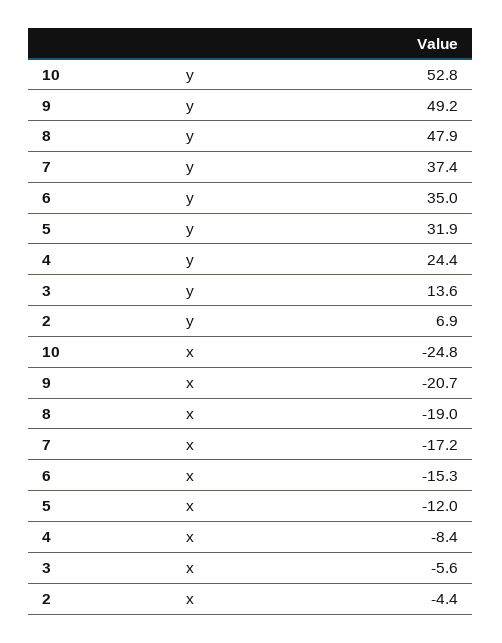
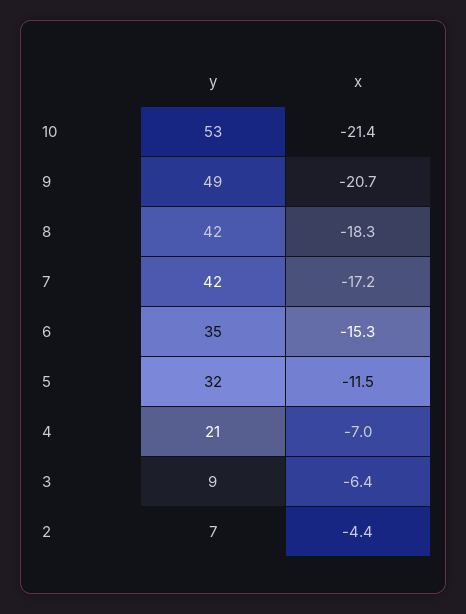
8, y: 47.9 -> 42
7, y: 37.4 -> 42
4, y: 24.4 -> 21
3, y: 13.6 -> 9
10, x: -24.8 -> -21.4
8, x: -19 -> -18.3
5, x: -12 -> -11.5
4, x: -8.4 -> -7
3, x: -5.6 -> -6.4

